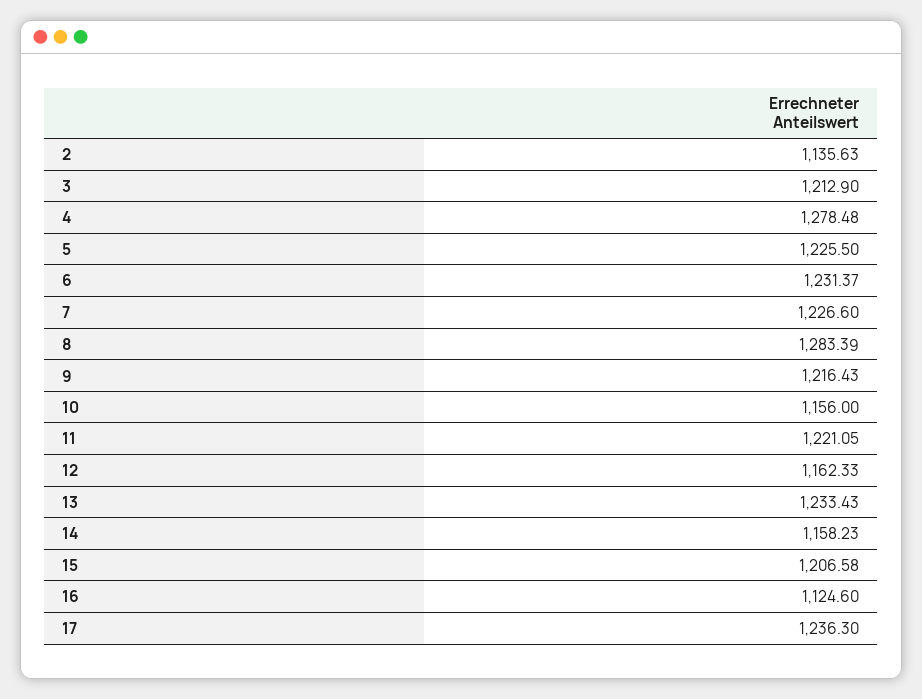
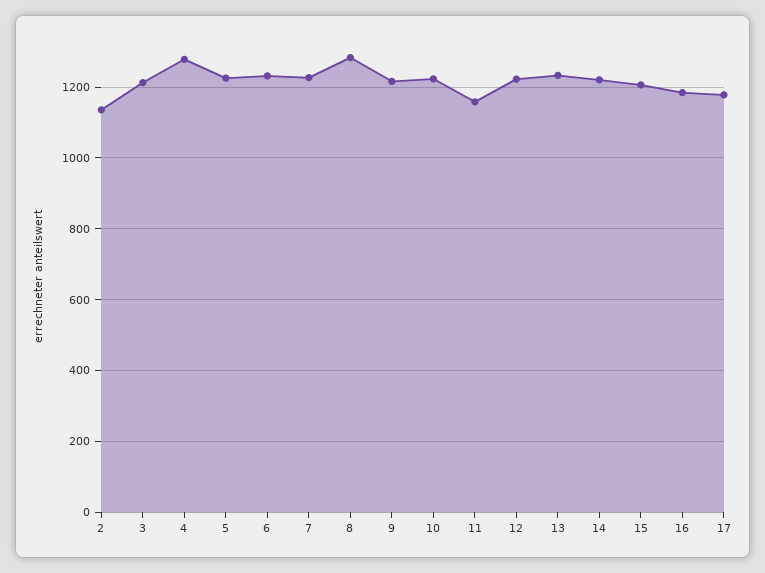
10: 1156 -> 1220
11: 1221.05 -> 1160
12: 1162.33 -> 1220
14: 1158.23 -> 1220
16: 1124.6 -> 1180
17: 1236.3 -> 1180

